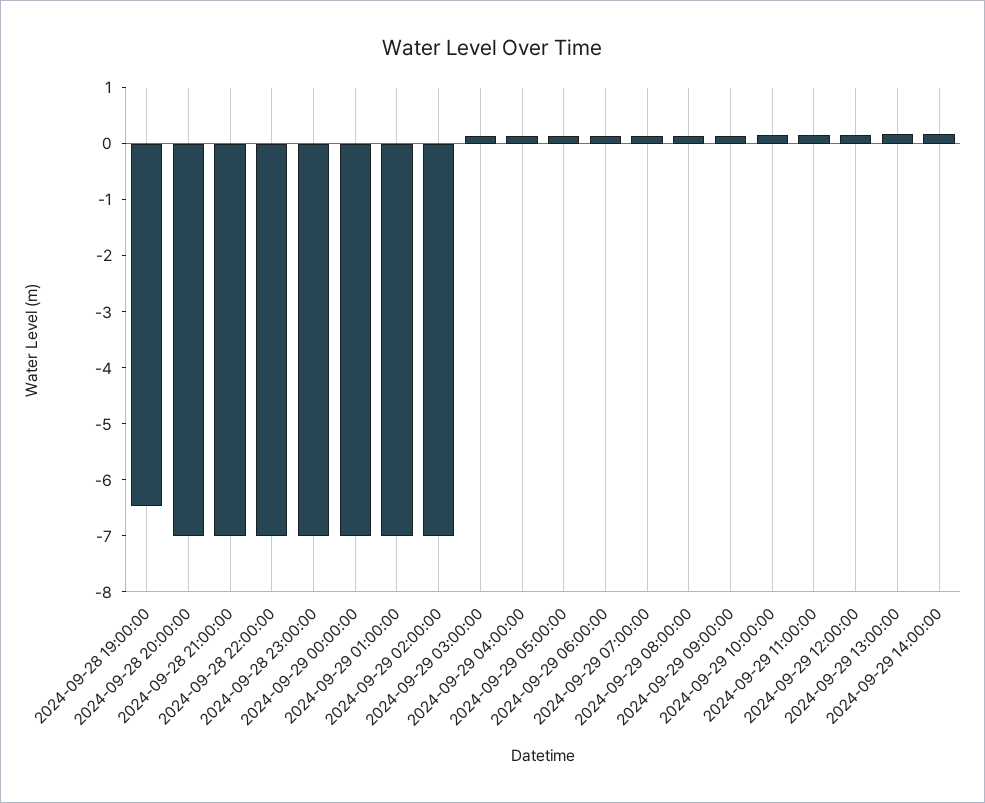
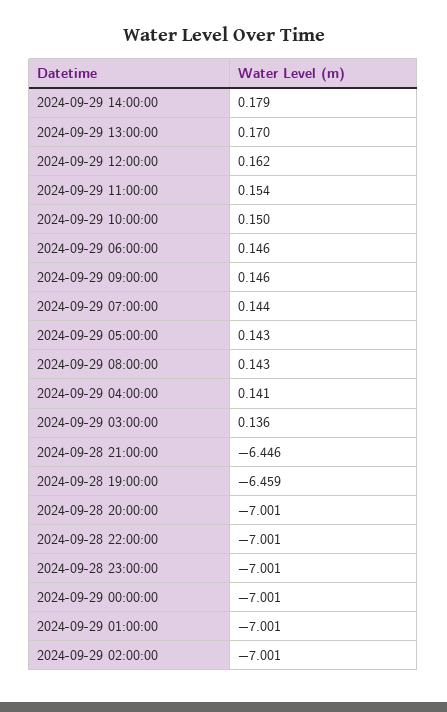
2024-09-28 21:00:00: -7 -> -6.446

